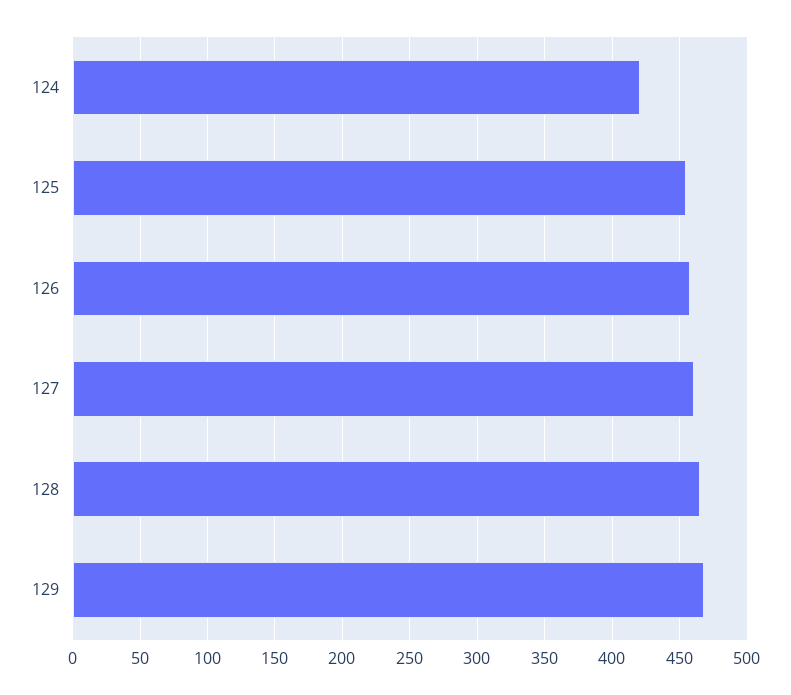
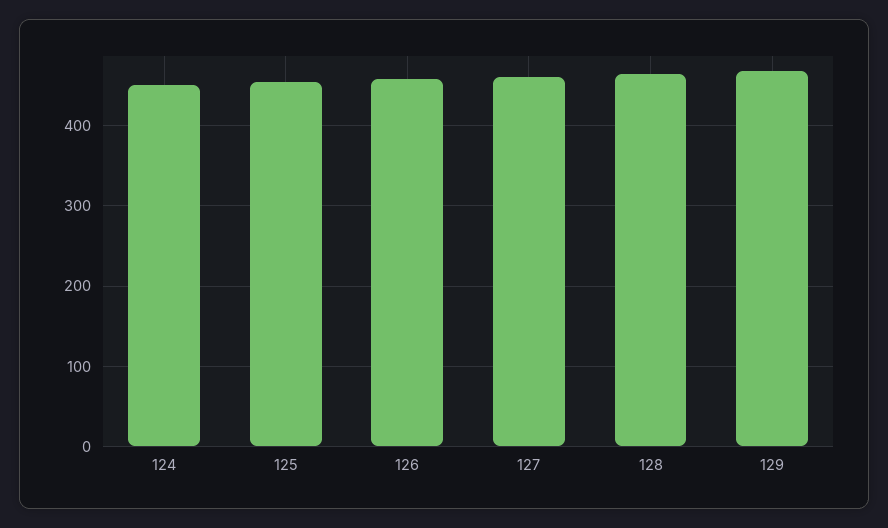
124: 420 -> 450

